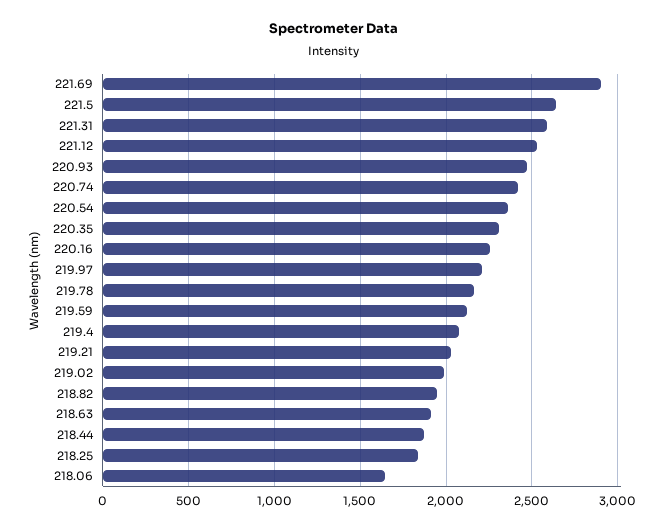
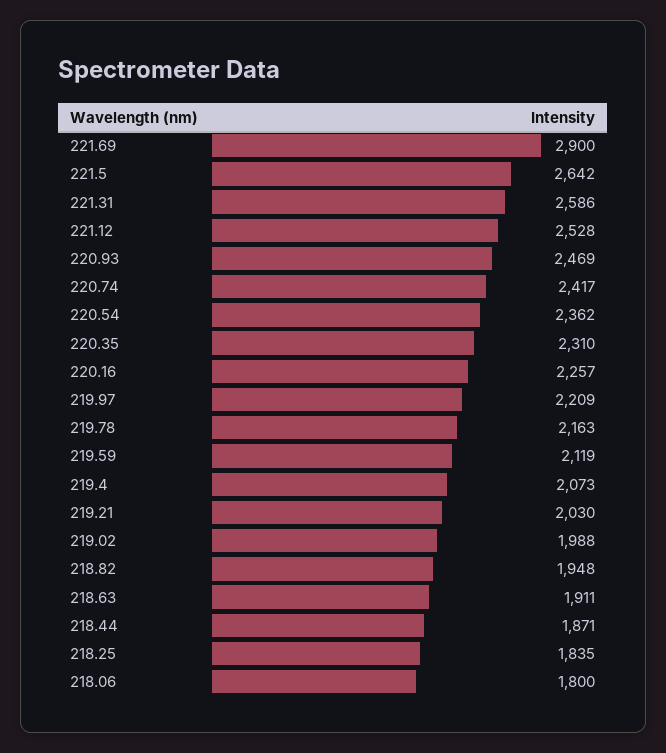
218.06: 1650 -> 1800

